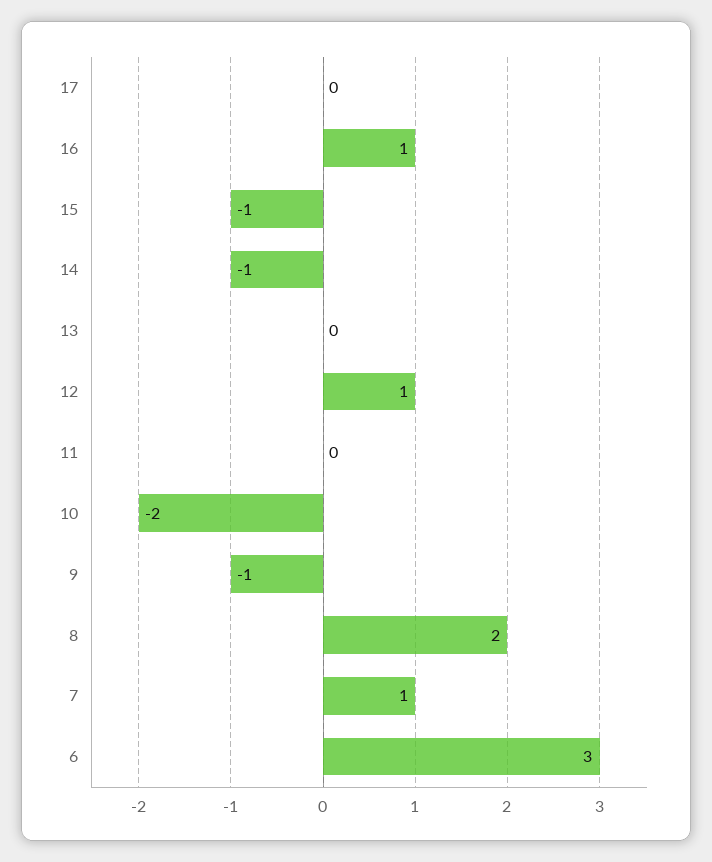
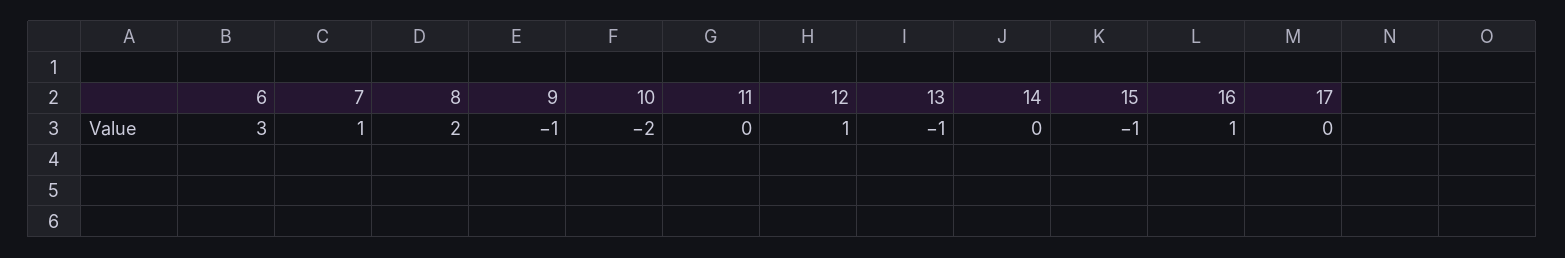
14: -1 -> 0
13: 0 -> -1

